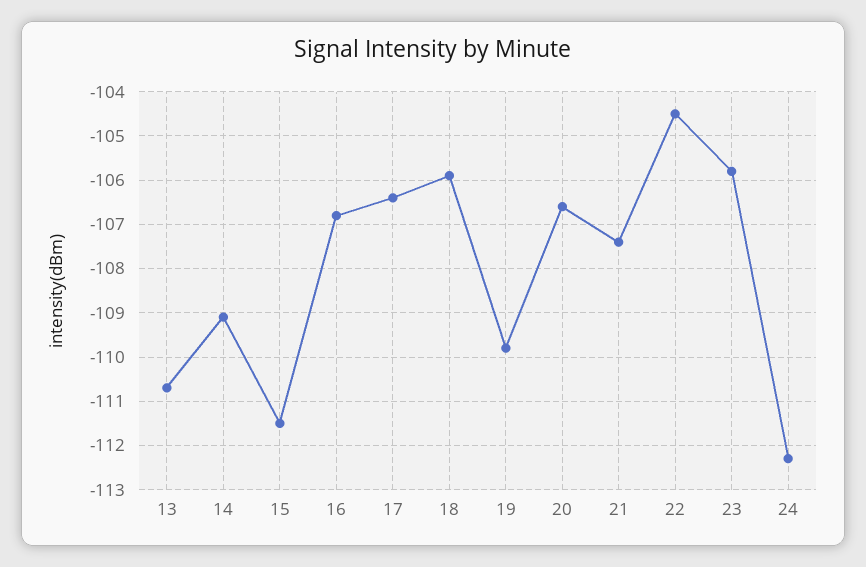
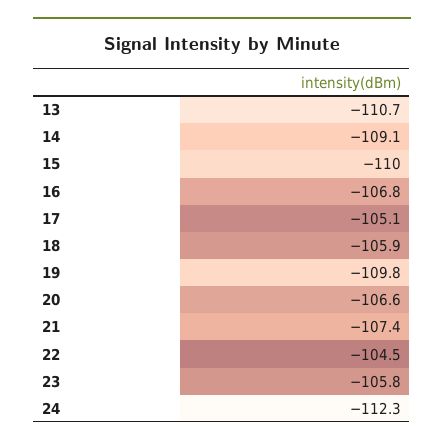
15: -111.5 -> -110
17: -106.5 -> -105.1

